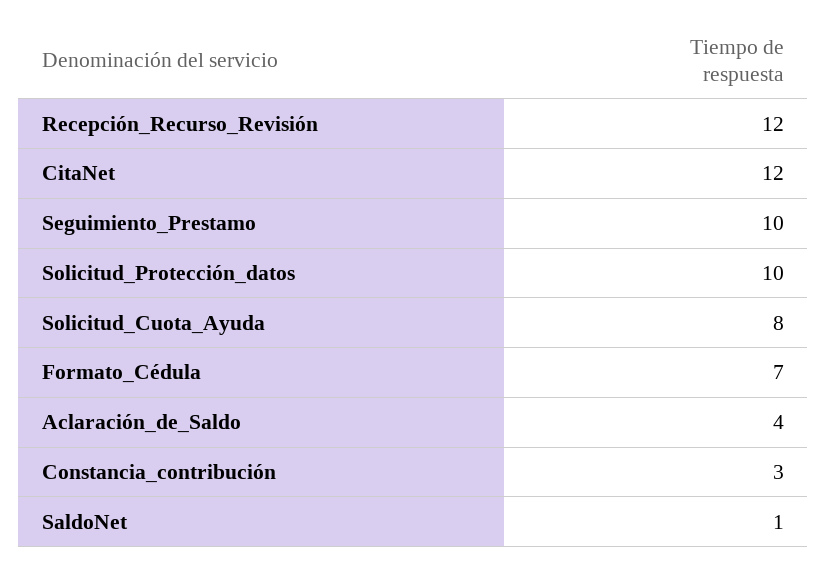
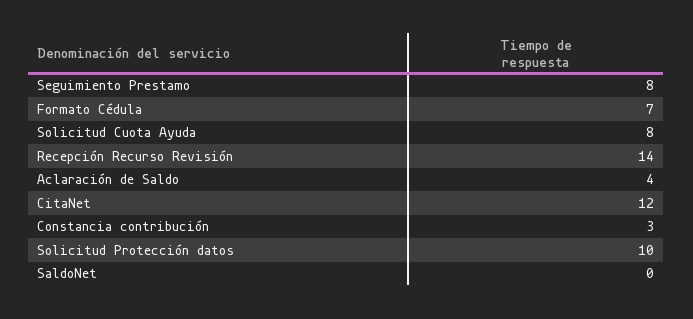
Recepción_Recurso_Revisión: 12 -> 14
Seguimiento_Prestamo: 10 -> 8
SaldoNet: 1 -> 0

